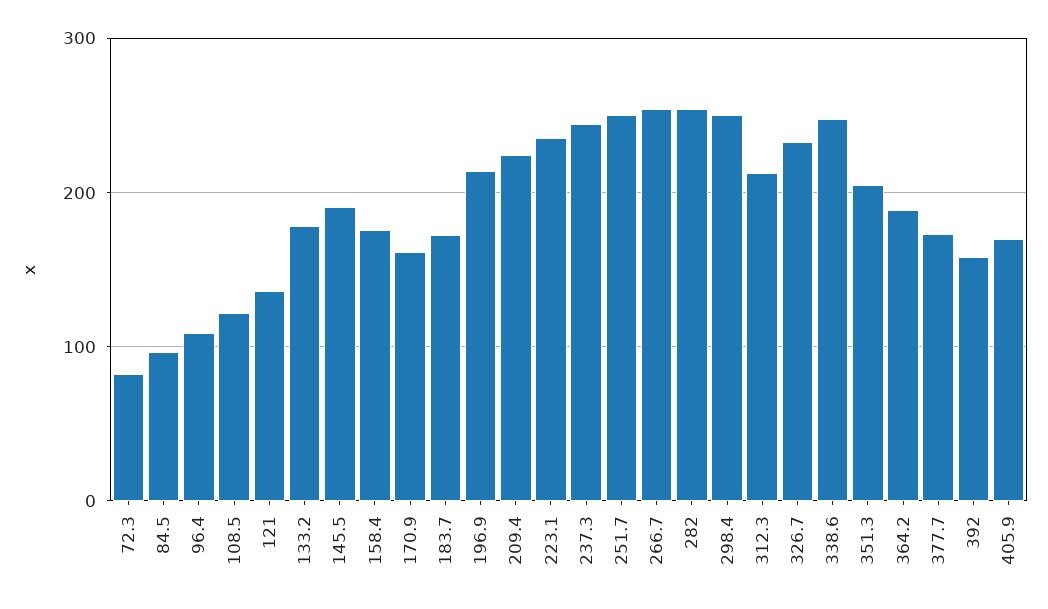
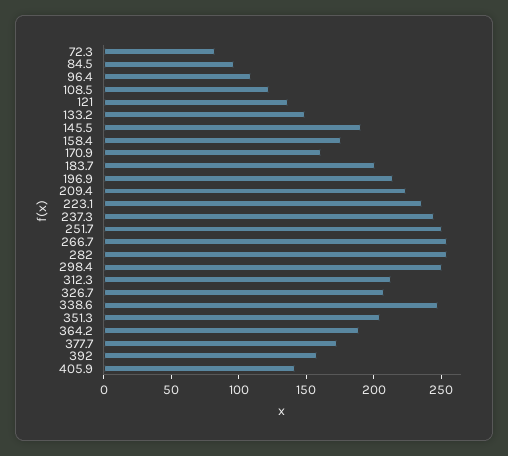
133.2: 180 -> 150
183.7: 170 -> 200
326.7: 230 -> 210
405.9: 170 -> 140

